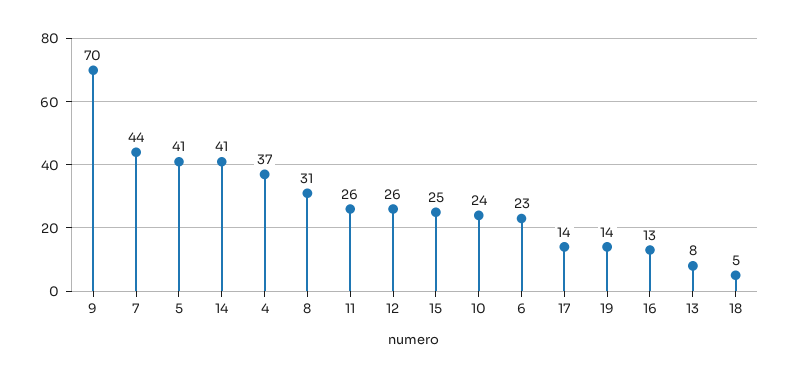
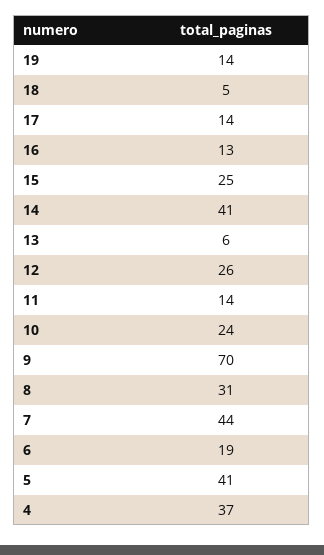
11: 26 -> 14
6: 23 -> 19
13: 8 -> 6

